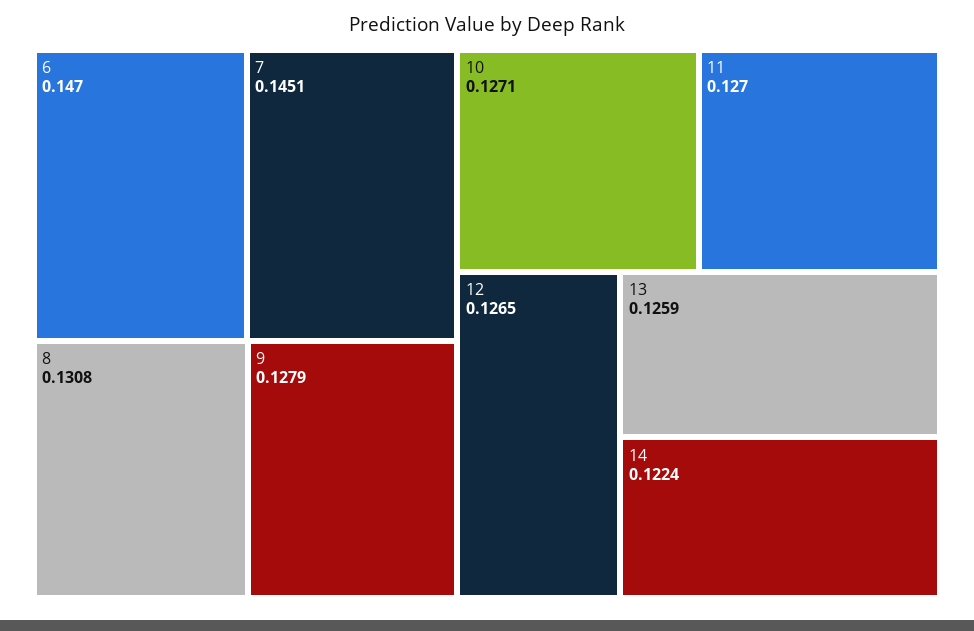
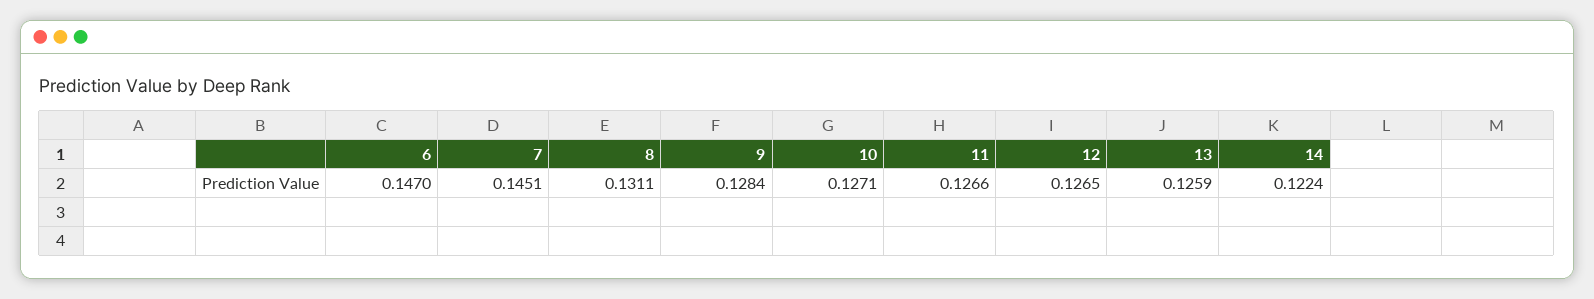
8: 0.1308 -> 0.1311
9: 0.1279 -> 0.1284
11: 0.127 -> 0.1266

